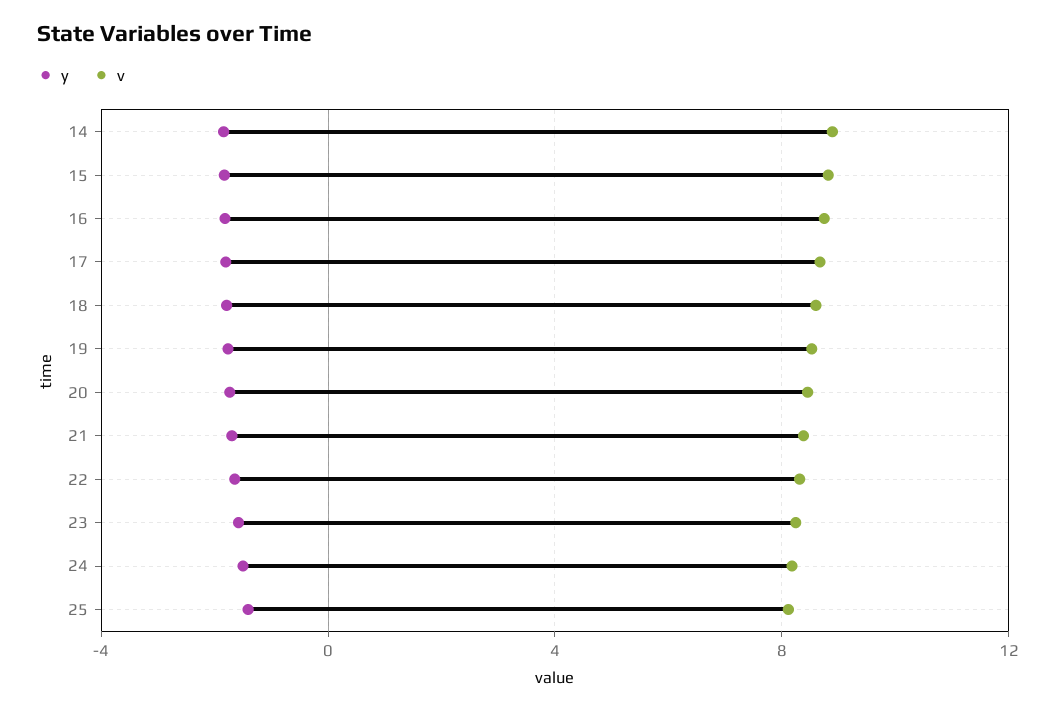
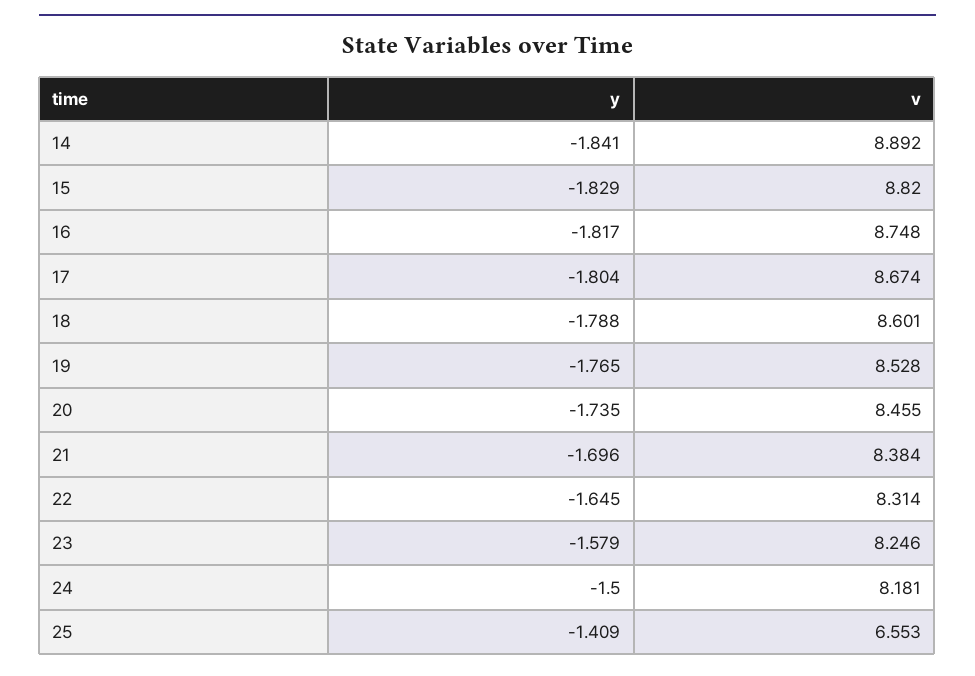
v, 25: 8 -> 6.553

